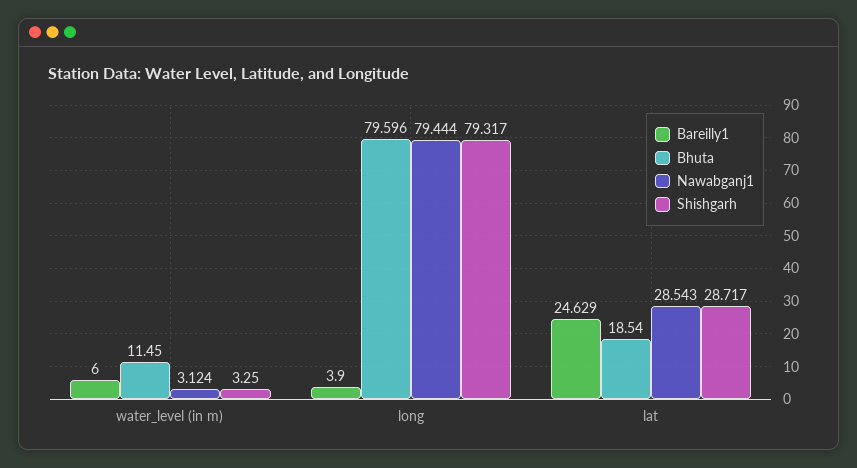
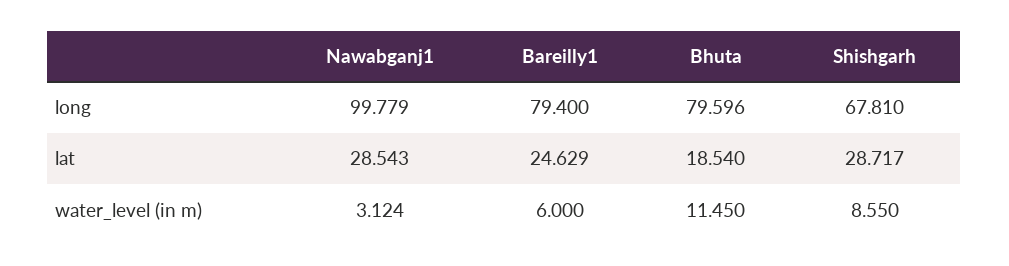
Shishgarh, water_level (in m): 3.25 -> 8.55
Bareilly1, long: 3.9 -> 79.4
Nawabganj1, long: 79.444 -> 99.779
Shishgarh, long: 79.317 -> 67.81

